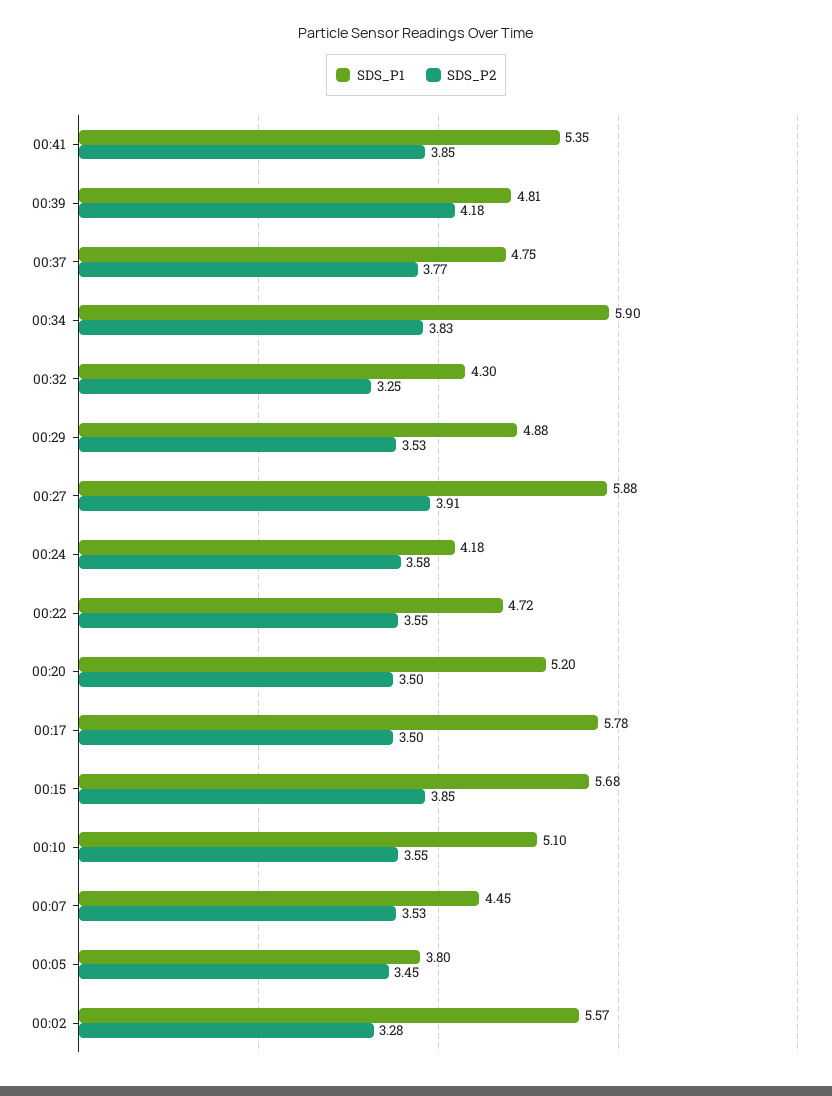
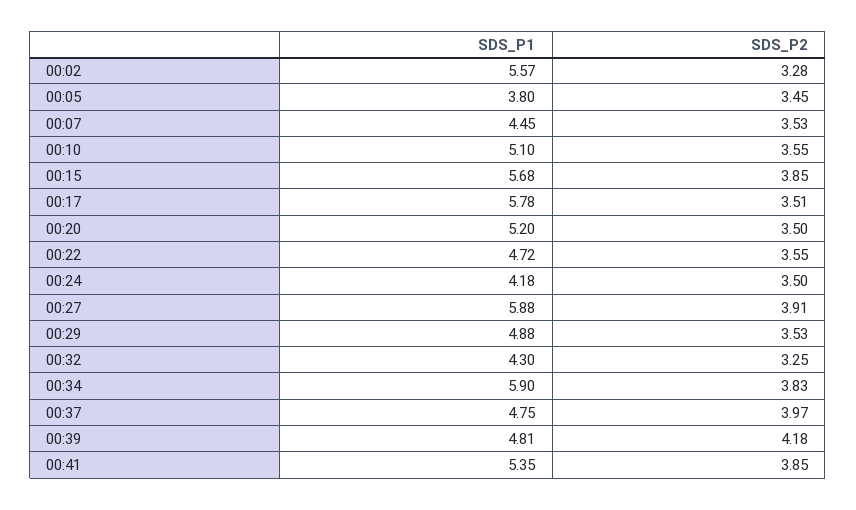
SDS_P2, 00:37: 3.77 -> 3.97
SDS_P2, 00:24: 3.58 -> 3.5
SDS_P2, 00:17: 3.5 -> 3.51

